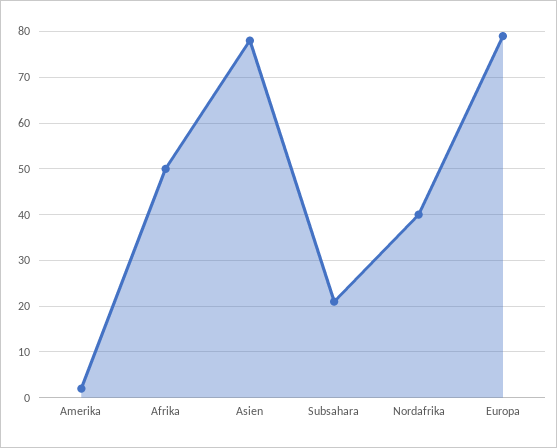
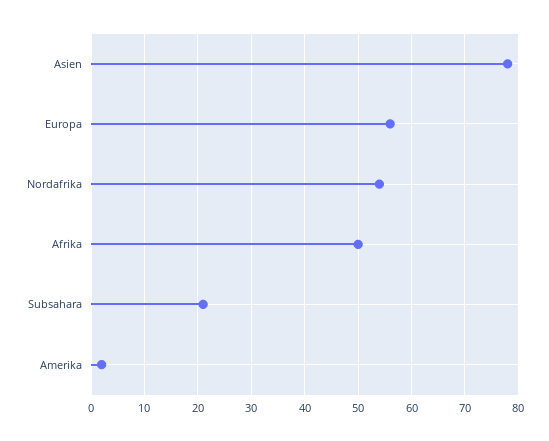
Nordafrika: 40 -> 55
Europa: 80 -> 55

